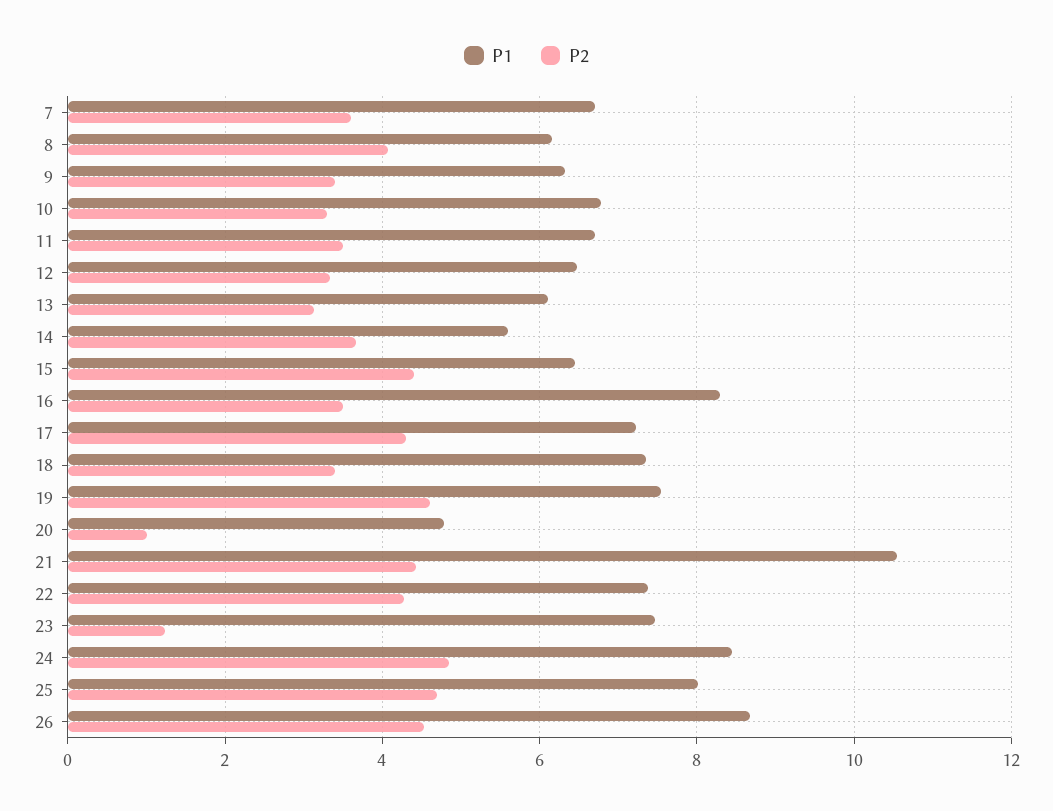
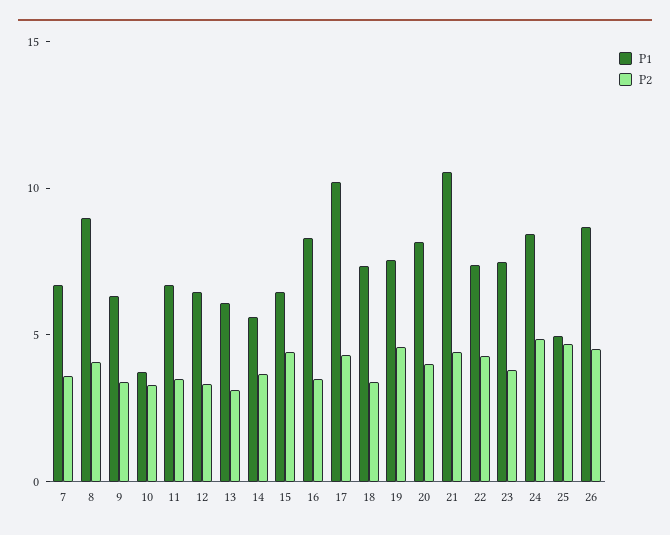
P1, 8: 6.2 -> 9
P1, 10: 6.8 -> 4
P1, 17: 7.2 -> 10
P1, 20: 4.8 -> 8
P2, 20: 1 -> 4
P2, 23: 1.2 -> 4
P1, 25: 8 -> 5

